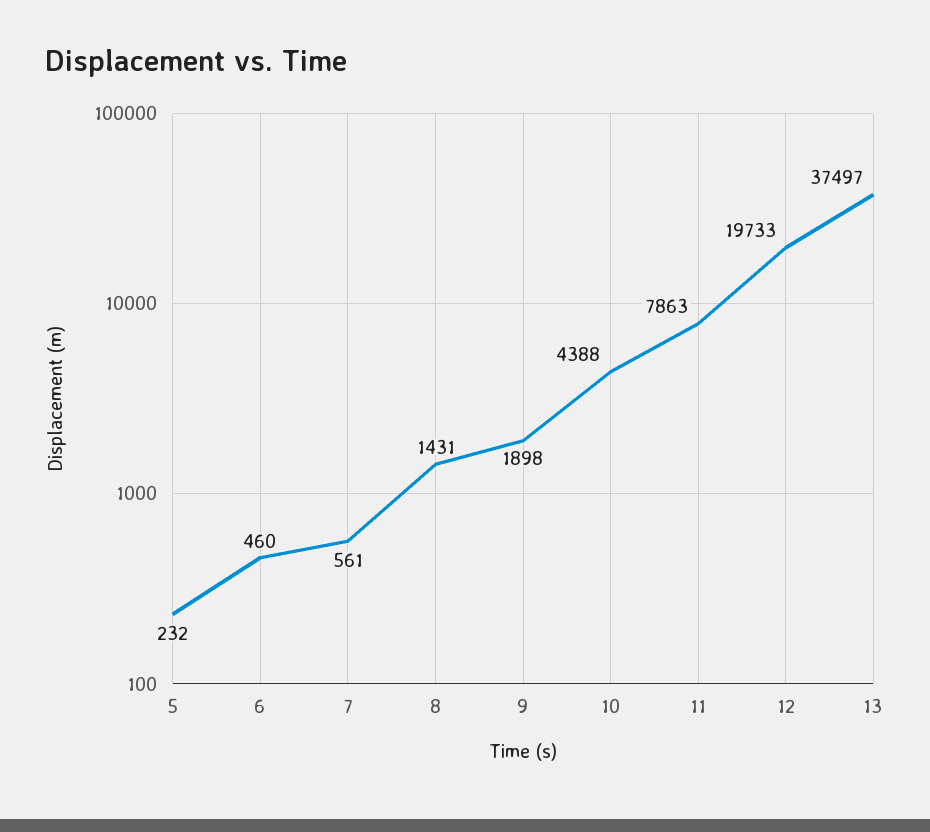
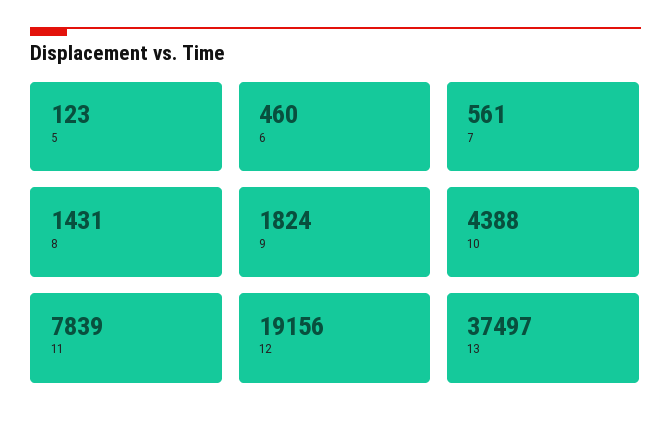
5: 232 -> 123
9: 1898 -> 1824
11: 7863 -> 7839
12: 19733 -> 19156

